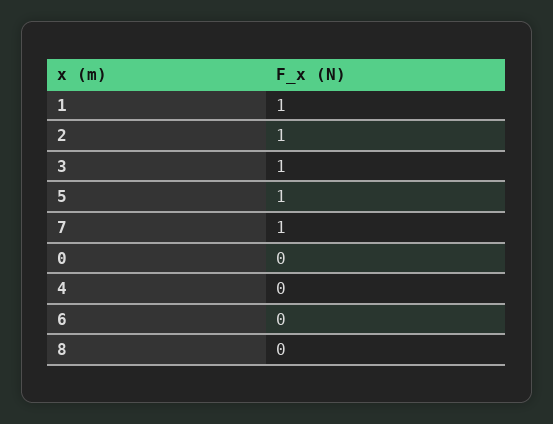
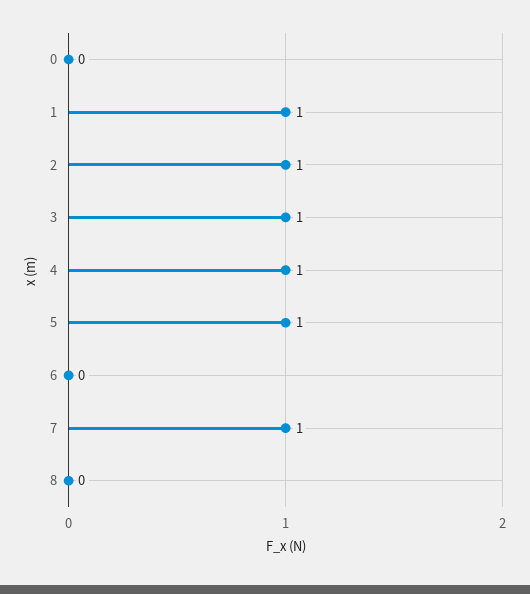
4: 0 -> 1

